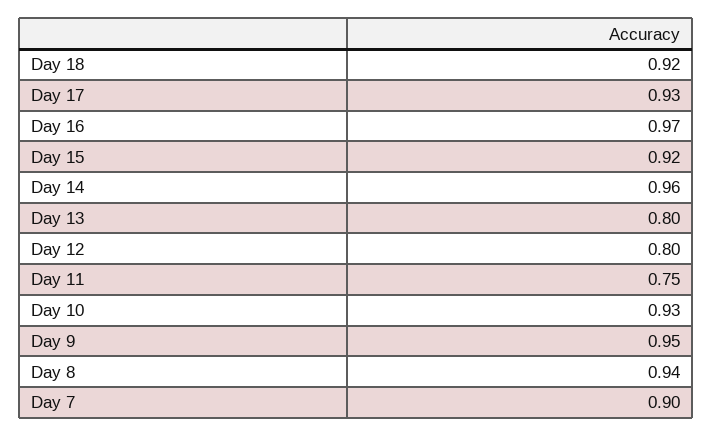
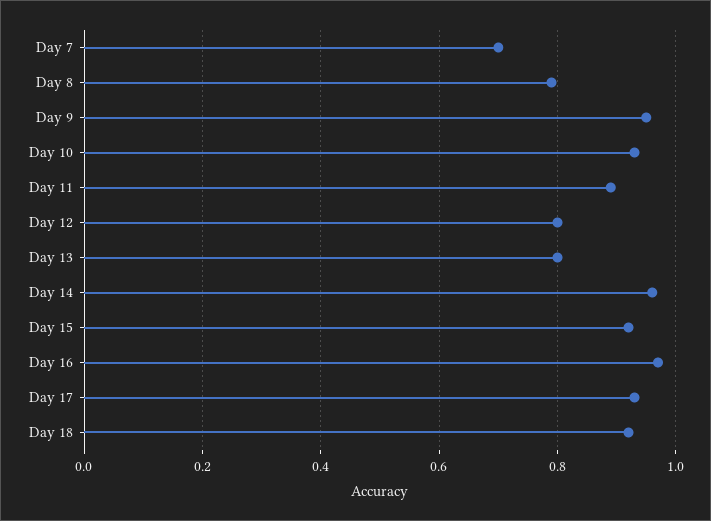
Day 11: 0.75 -> 0.9
Day 8: 0.94 -> 0.8
Day 7: 0.9 -> 0.7

